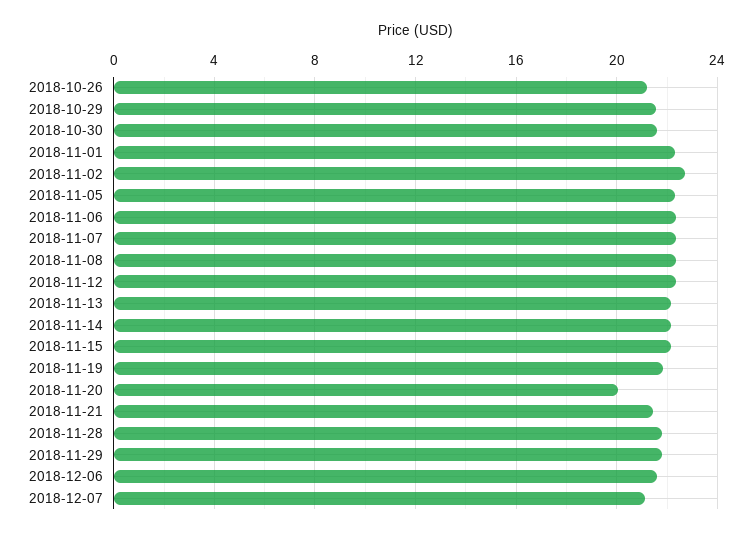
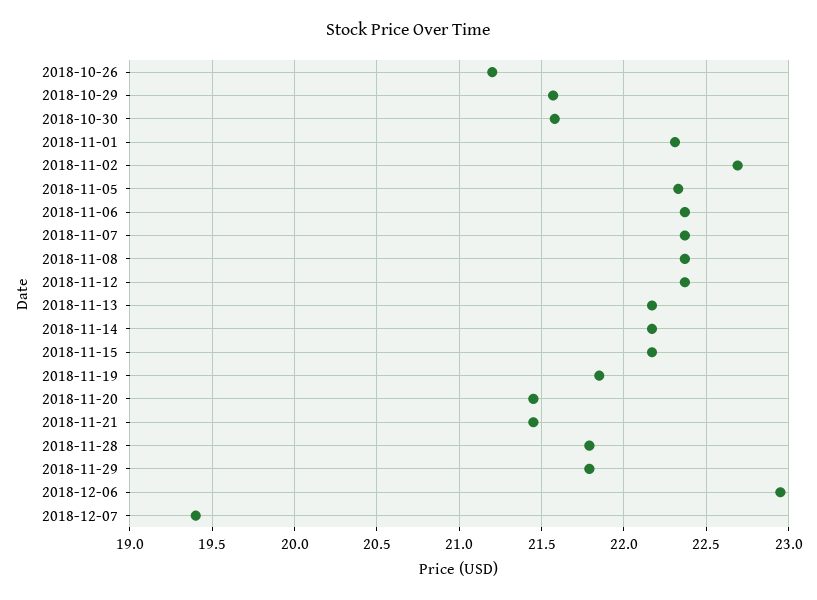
2018-11-20: 20 -> 21.45
2018-12-06: 21.5 -> 22.95
2018-12-07: 21 -> 19.4

